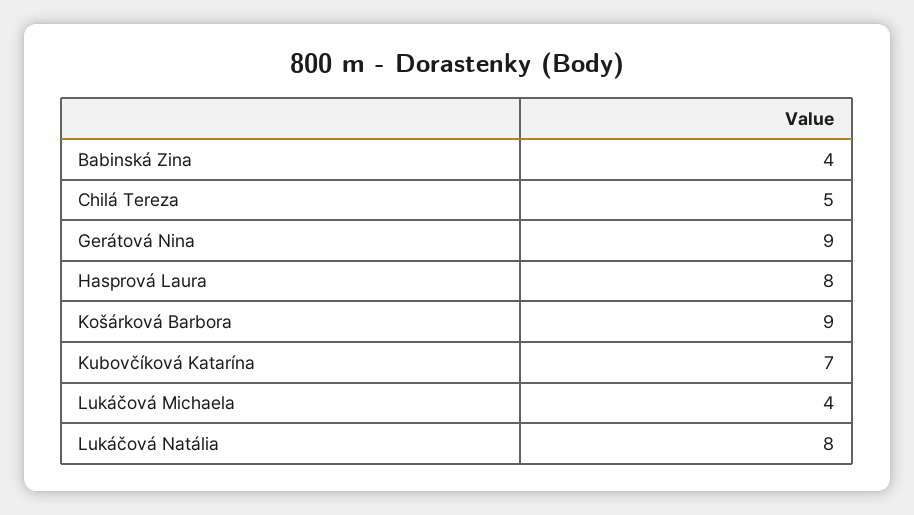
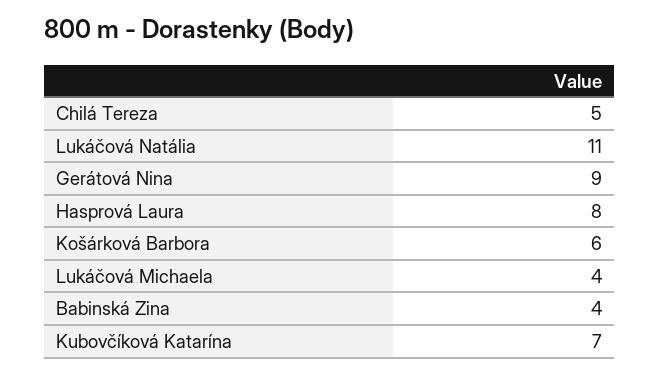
Košárková Barbora: 9 -> 6
Lukáčová Natália: 8 -> 11

